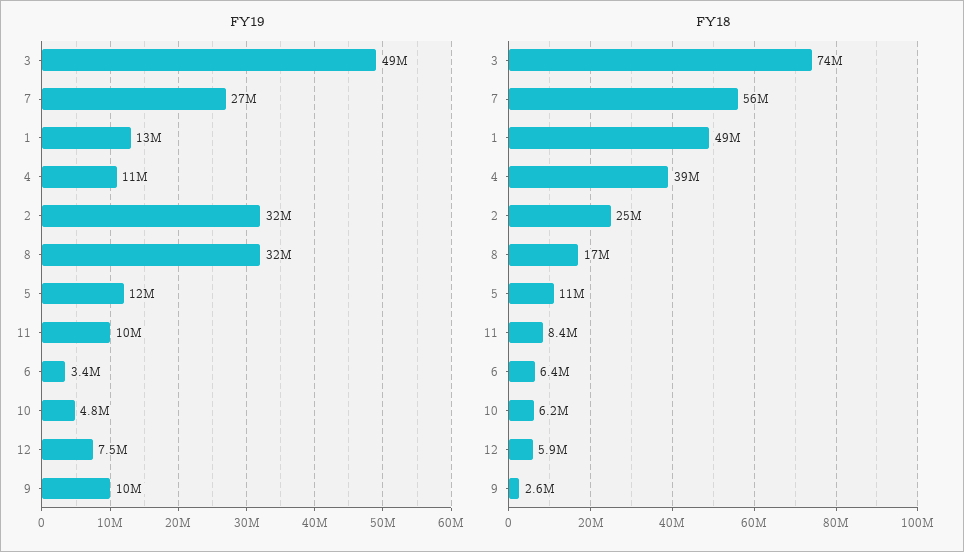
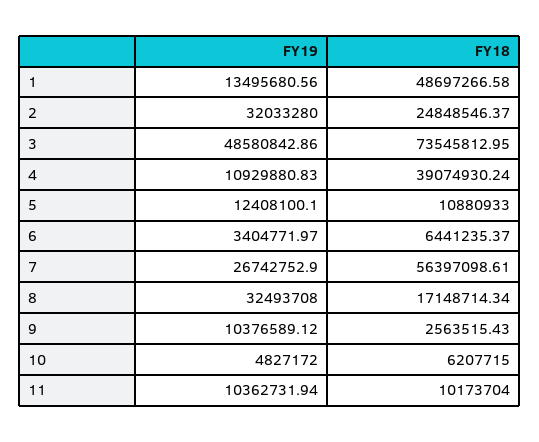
FY19, 12: 7500000 -> none
FY18, 11: 8400000 -> 10173704
FY18, 12: 5900000 -> none

